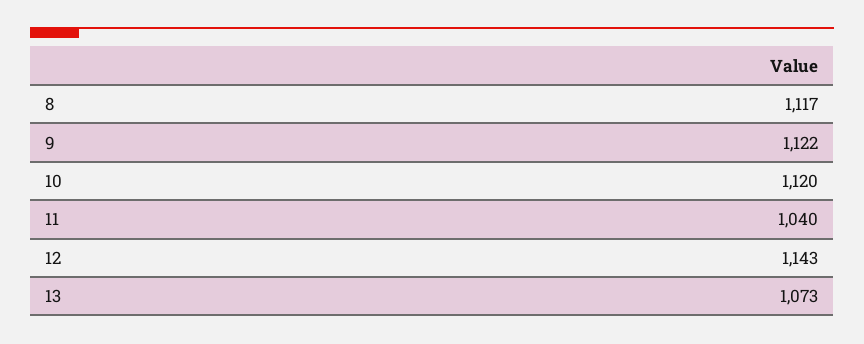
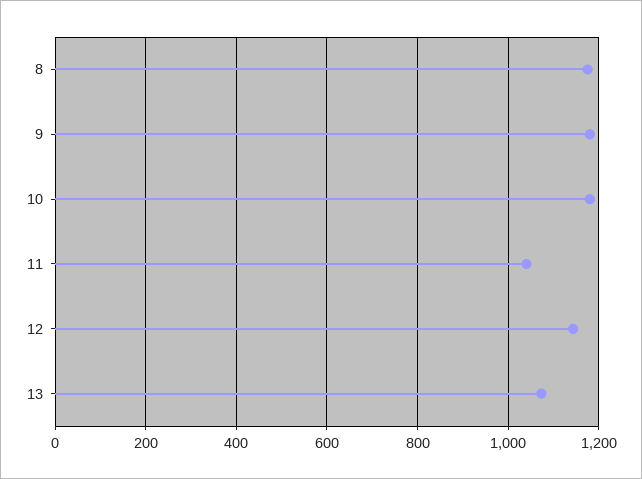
8: 1117 -> 1180
9: 1122 -> 1180
10: 1120 -> 1180

